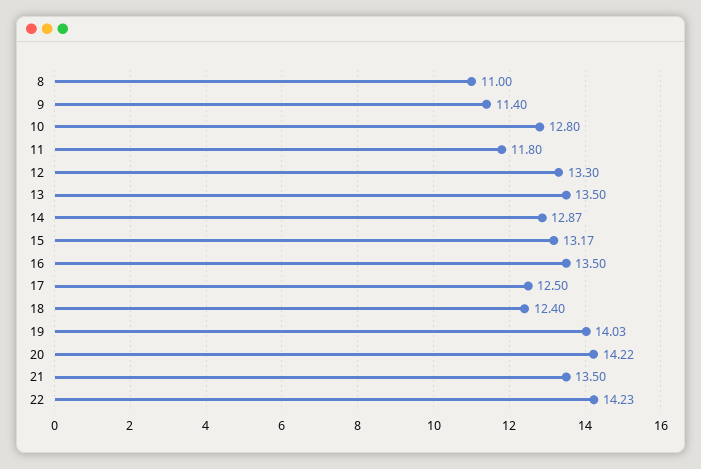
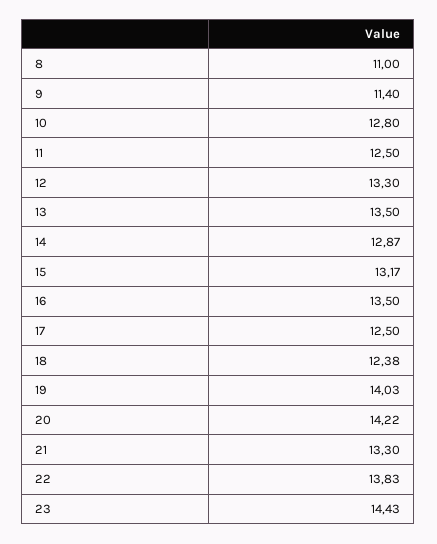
11: 11.8 -> 12.5
18: 12.4 -> 12.38
21: 13.5 -> 13.3
22: 14.23 -> 13.83
23: none -> 14.43

